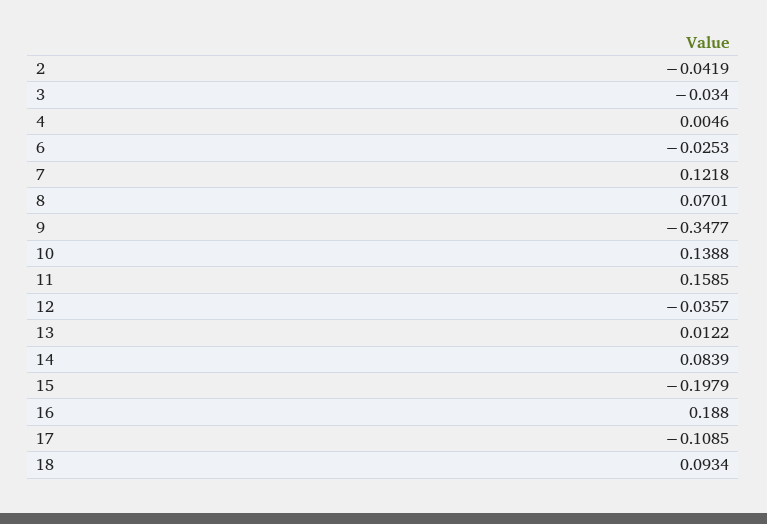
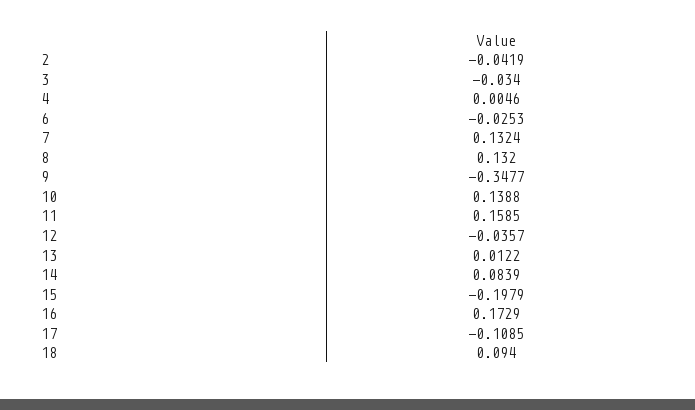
7: 0.1218 -> 0.1324
8: 0.0701 -> 0.132
16: 0.188 -> 0.1729
18: 0.0934 -> 0.094

